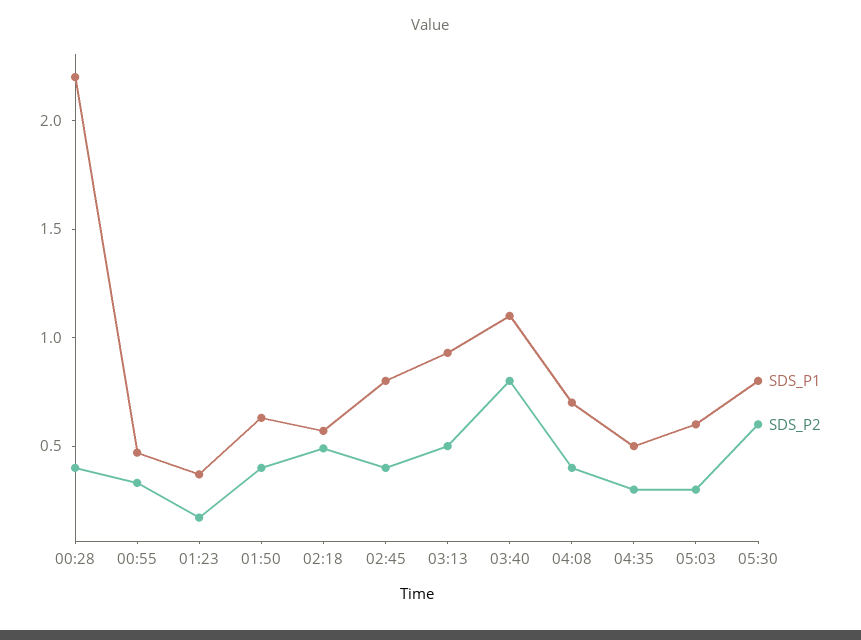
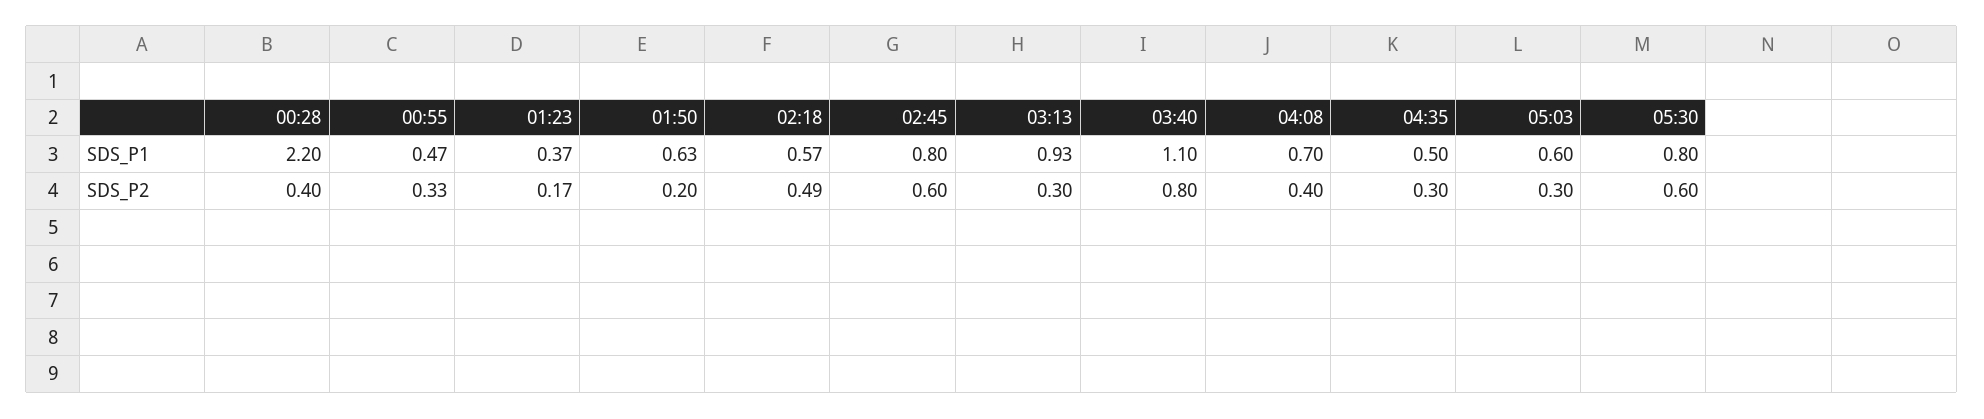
SDS_P2, 01:50: 0.4 -> 0.2
SDS_P2, 02:45: 0.4 -> 0.6
SDS_P2, 03:13: 0.5 -> 0.3

